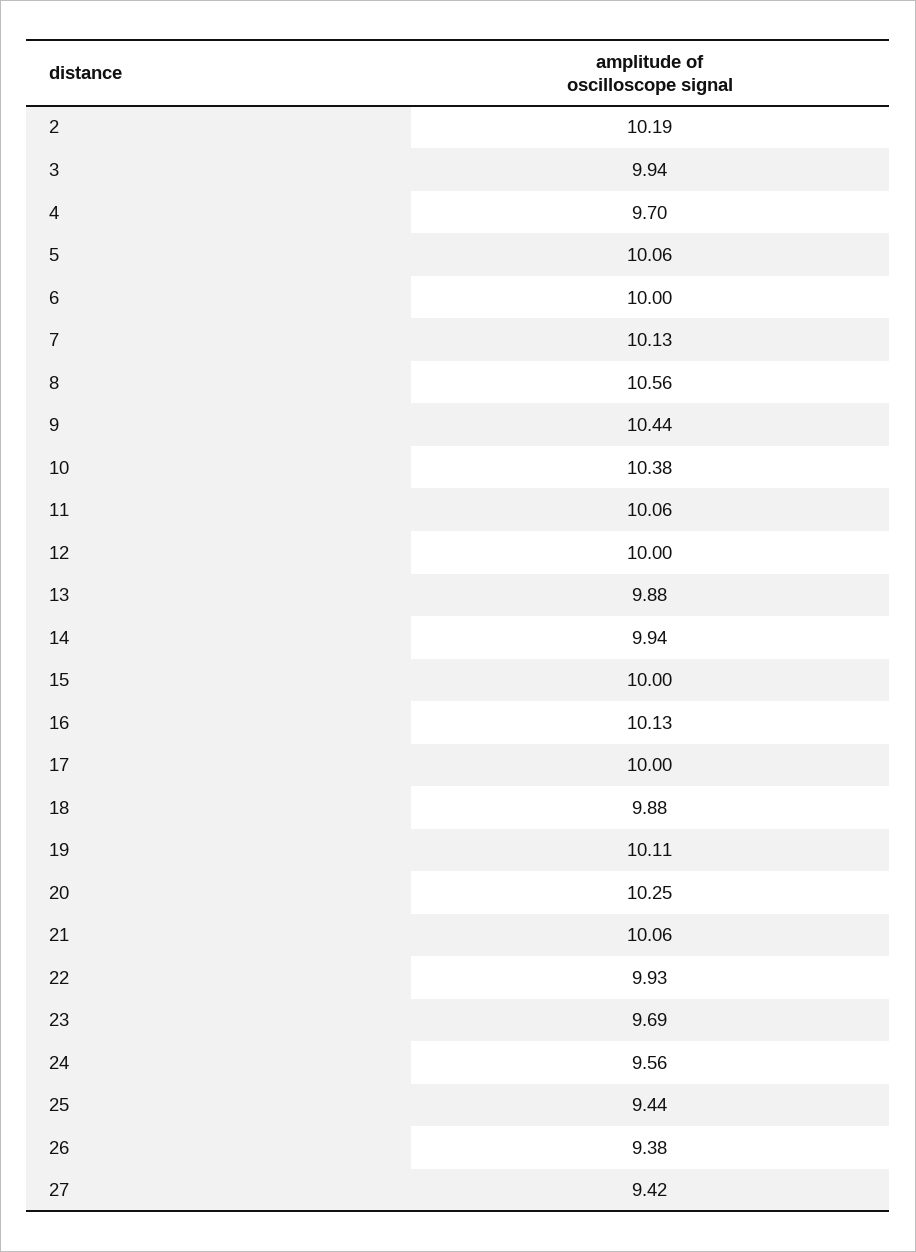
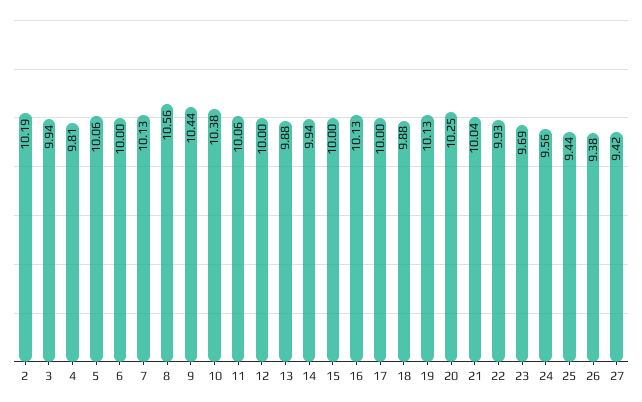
4: 9.7 -> 9.81
19: 10.11 -> 10.13
21: 10.06 -> 10.04

